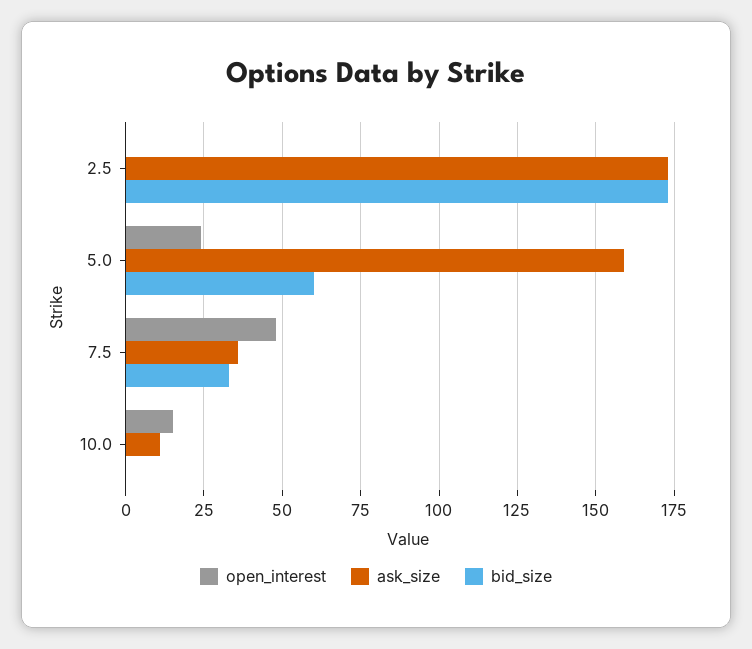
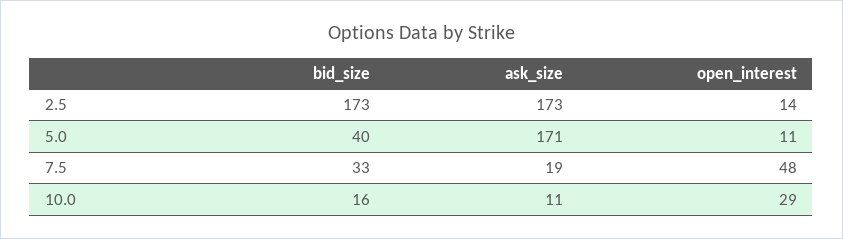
open_interest, 2.5: 0 -> 14
open_interest, 5.0: 25 -> 11
ask_size, 5.0: 160 -> 171
bid_size, 5.0: 60 -> 40
ask_size, 7.5: 35 -> 19
open_interest, 10.0: 15 -> 29
bid_size, 10.0: 0 -> 16

